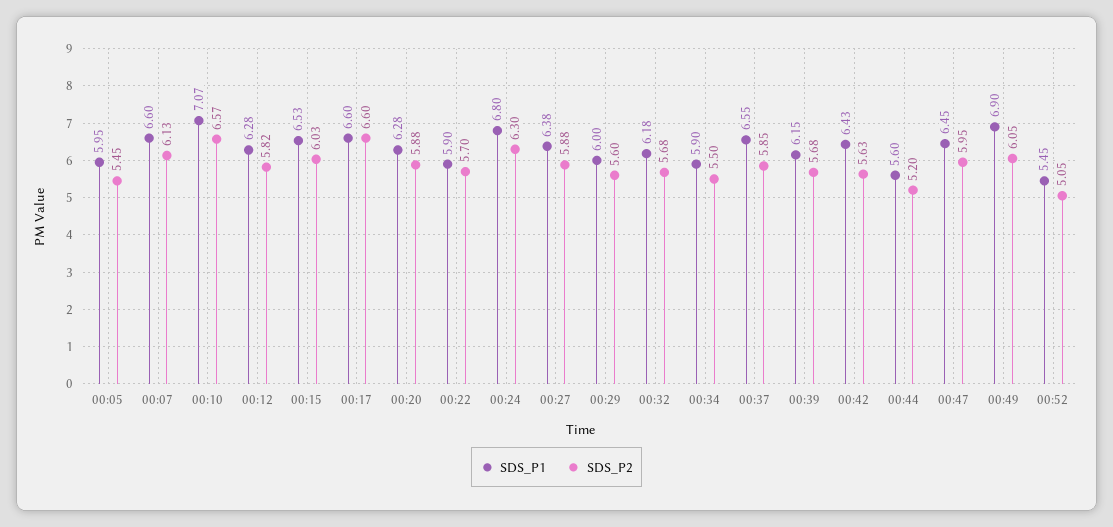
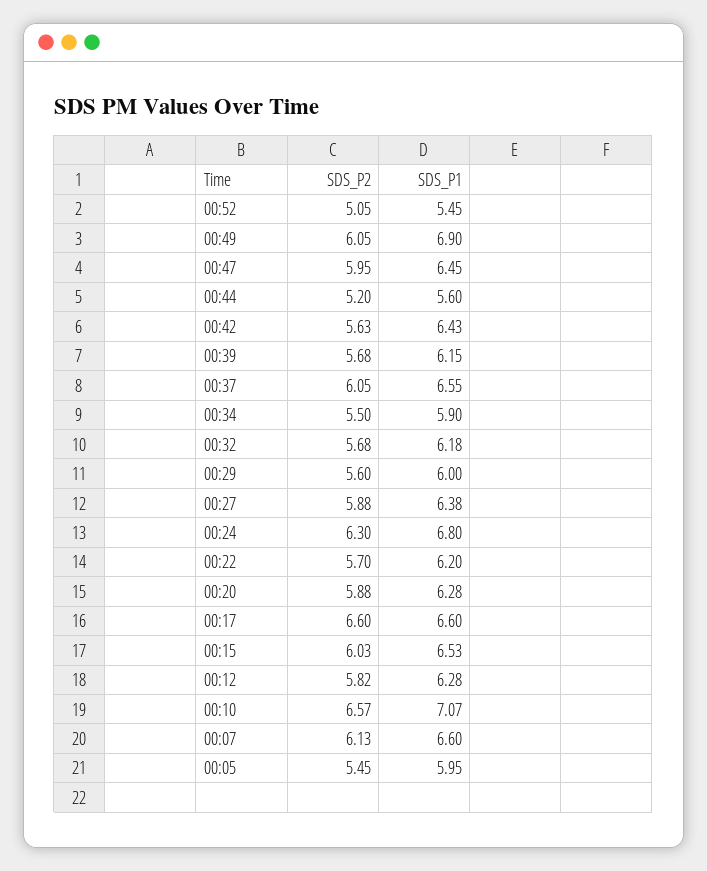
SDS_P1, 00:22: 5.9 -> 6.2
SDS_P2, 00:37: 5.85 -> 6.05

